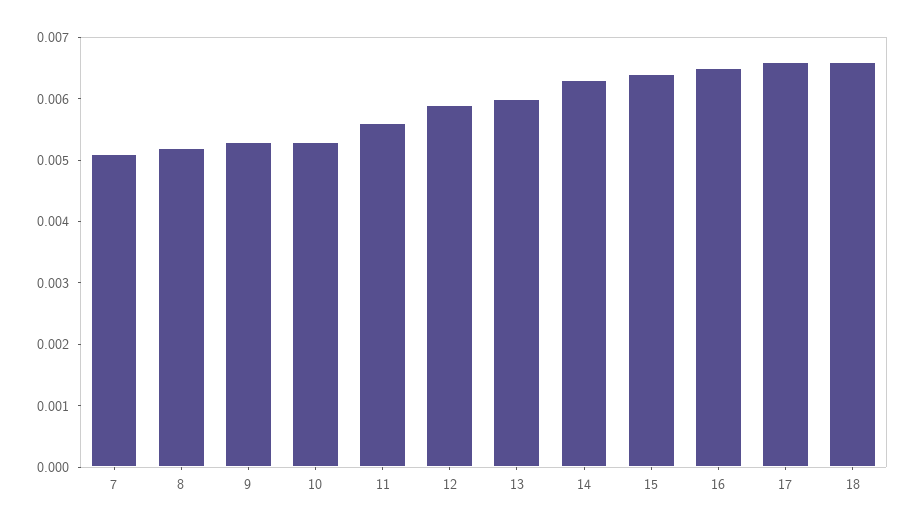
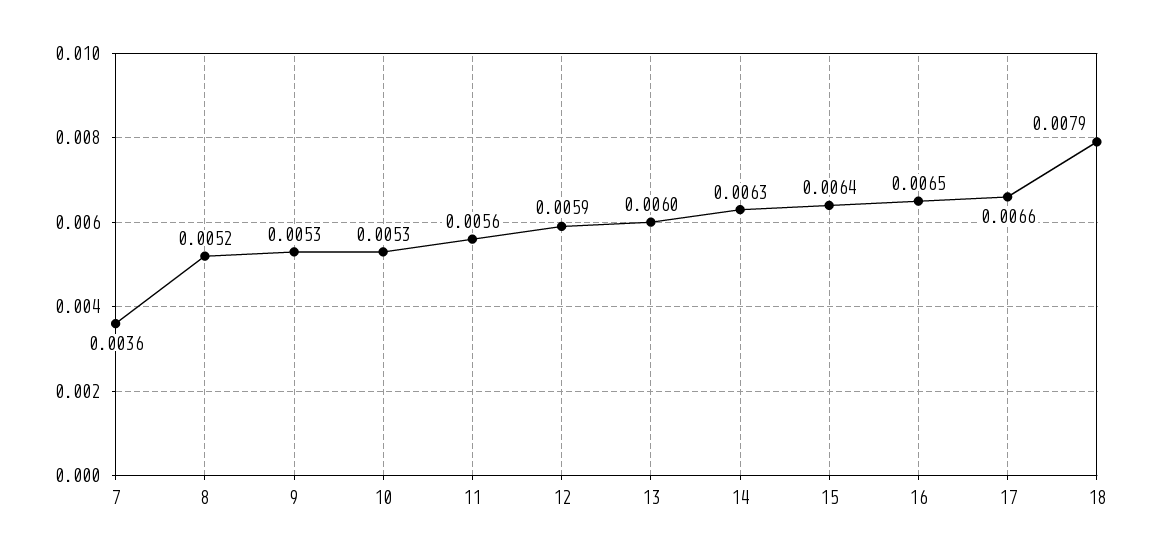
7: 0.005 -> 0.0036
18: 0.0065 -> 0.0079

